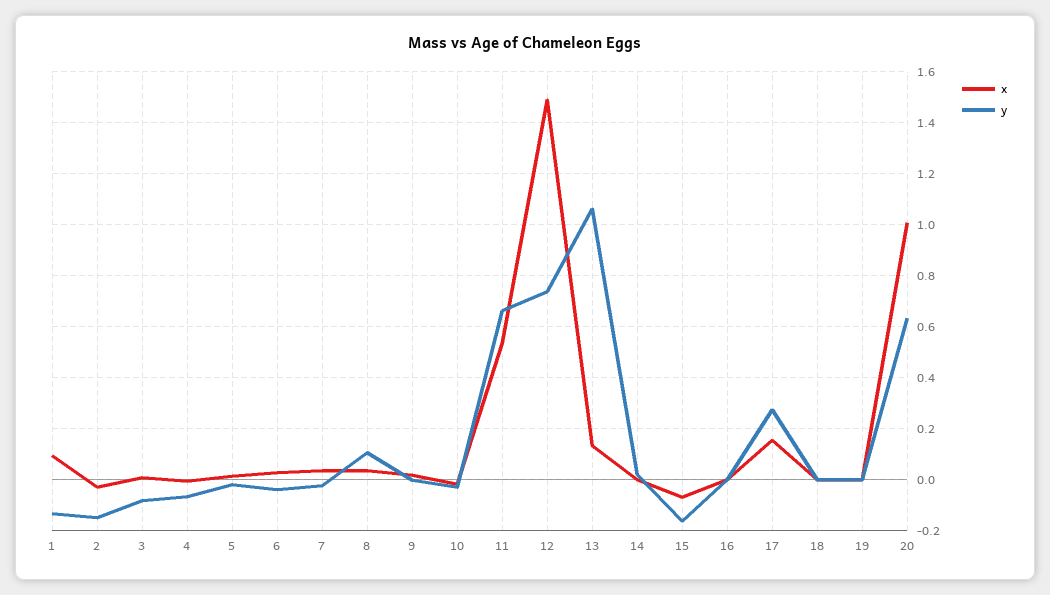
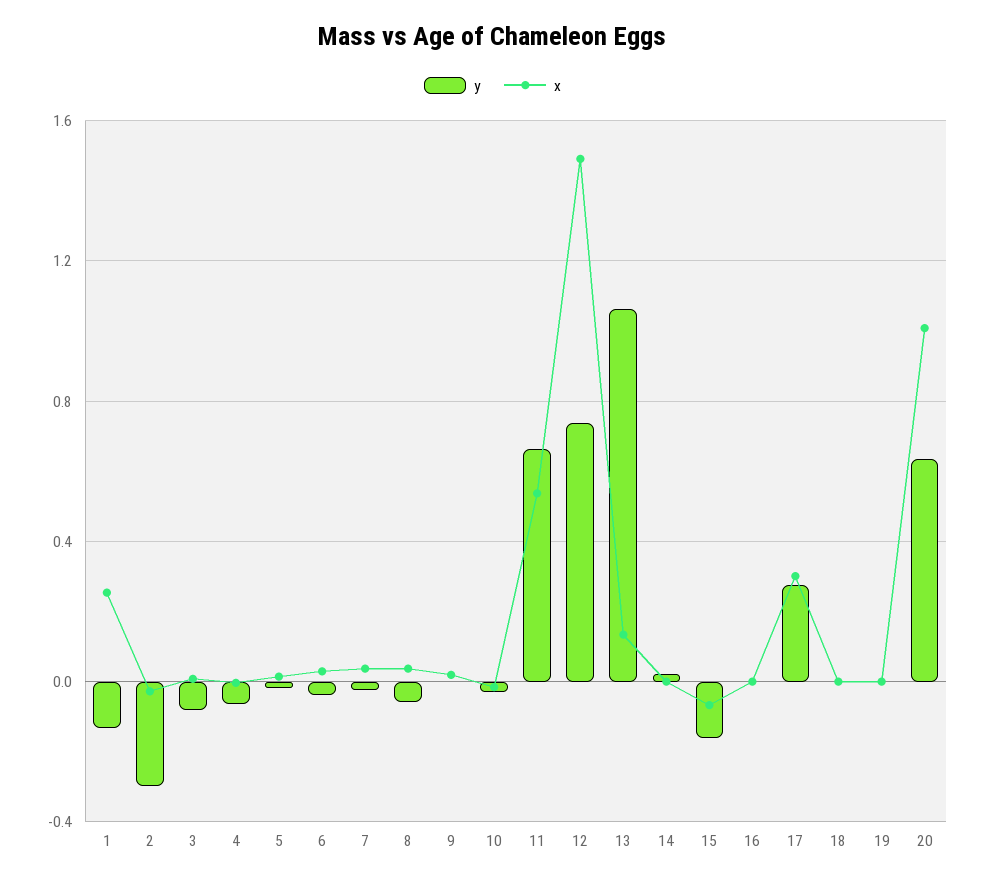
x, 1: 0.1 -> 0.25
y, 2: -0.15 -> -0.3
y, 8: 0.1 -> -0.05
x, 17: 0.15 -> 0.3

